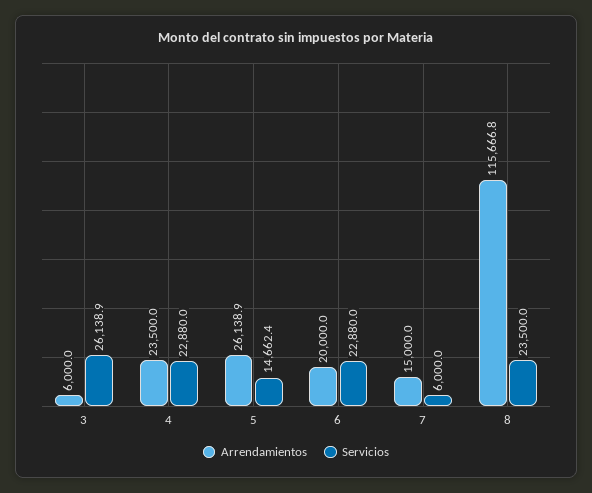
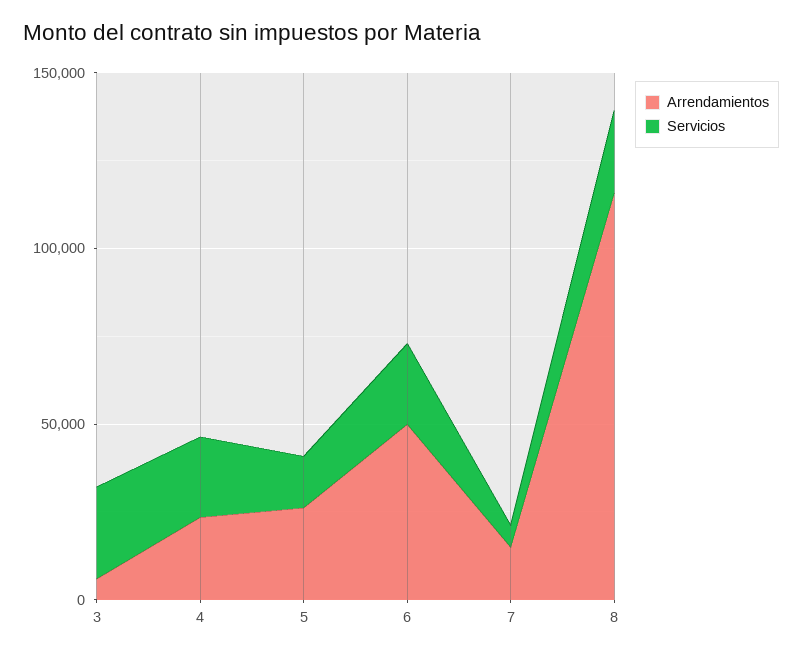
Arrendamientos, 6: 20000 -> 50000

